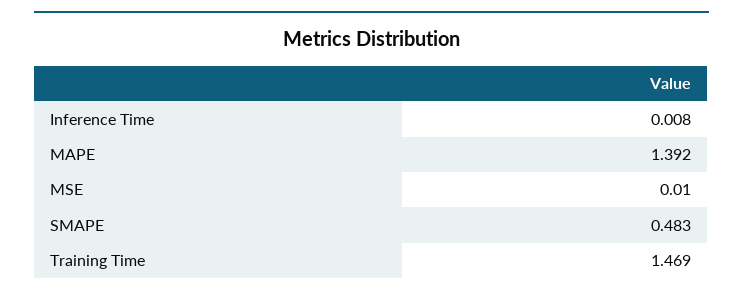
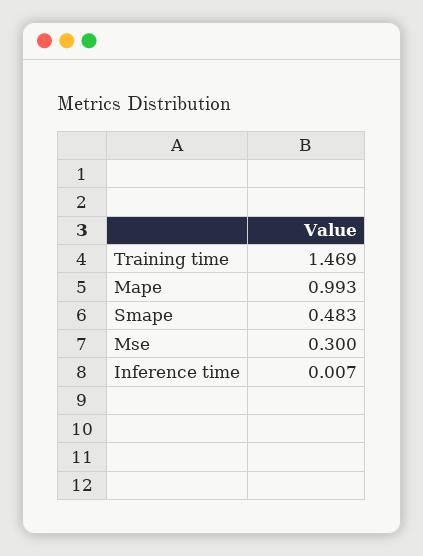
Inference Time: 0.008 -> 0.007
MAPE: 1.392 -> 0.993
MSE: 0.01 -> 0.3

